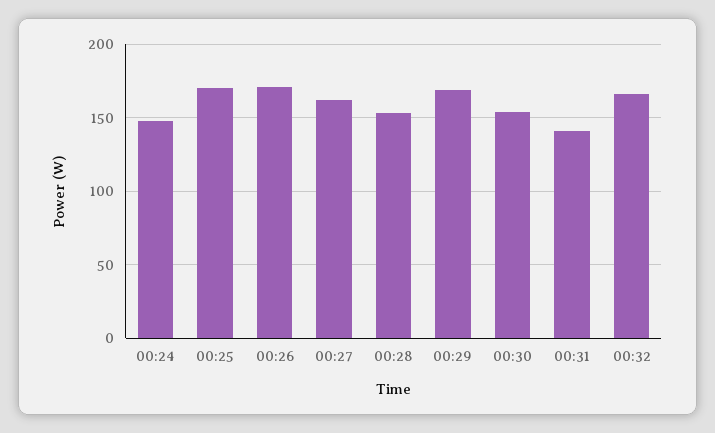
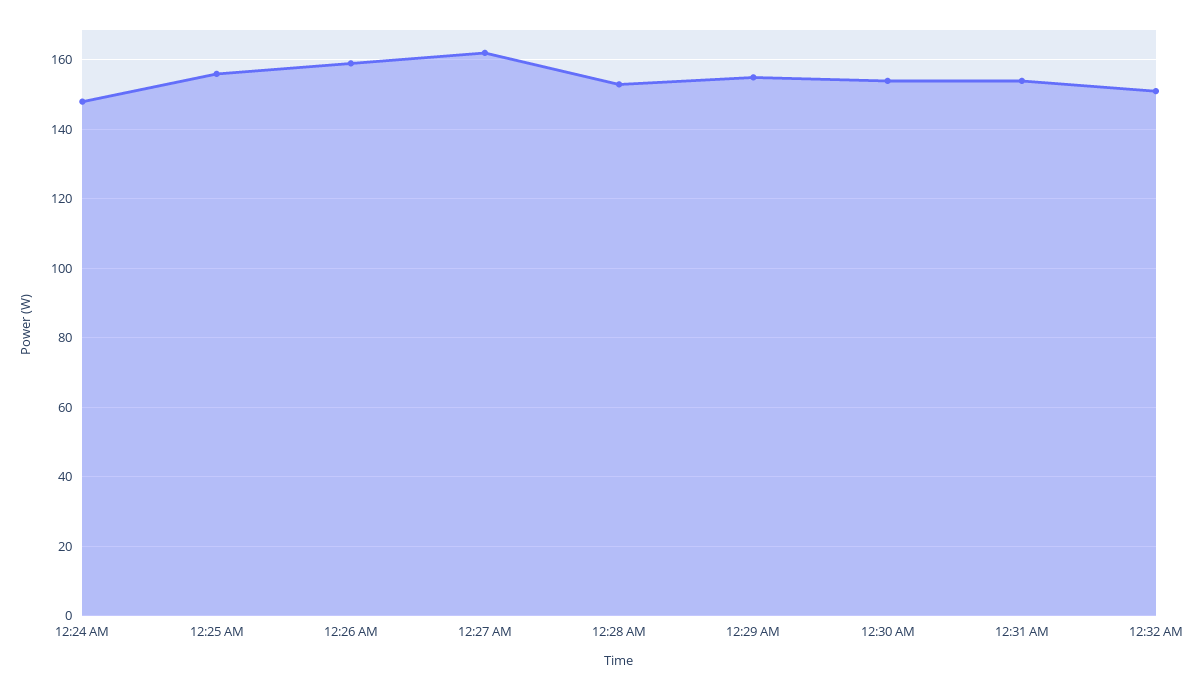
00:25: 170 -> 155
00:26: 170 -> 160
00:29: 170 -> 155
00:31: 140 -> 155
00:32: 165 -> 150

